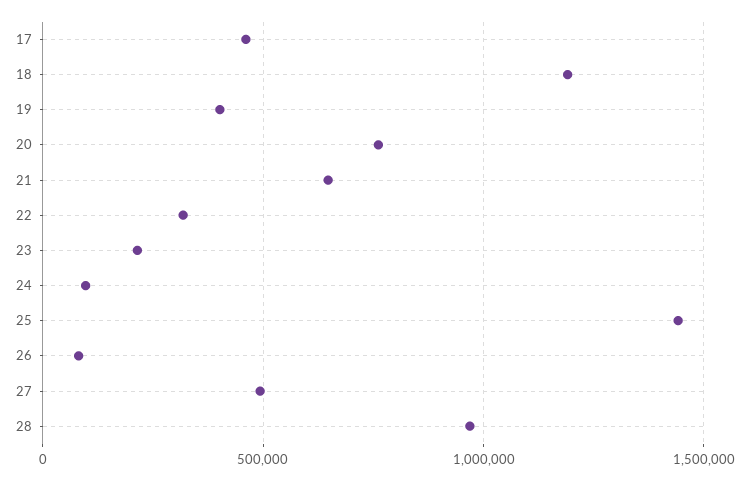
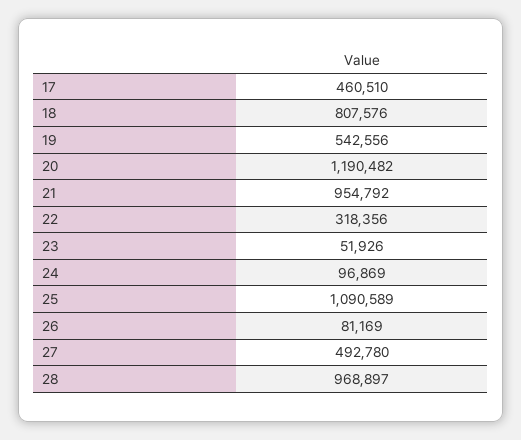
18: 1200000 -> 807576
19: 400000 -> 542556
20: 750000 -> 1190482
21: 650000 -> 954792
23: 200000 -> 51926
25: 1450000 -> 1090589

